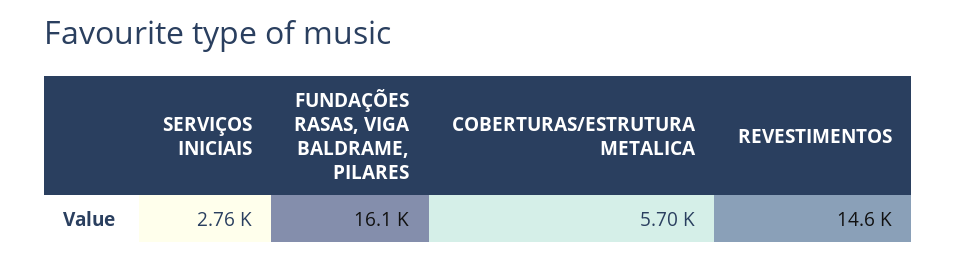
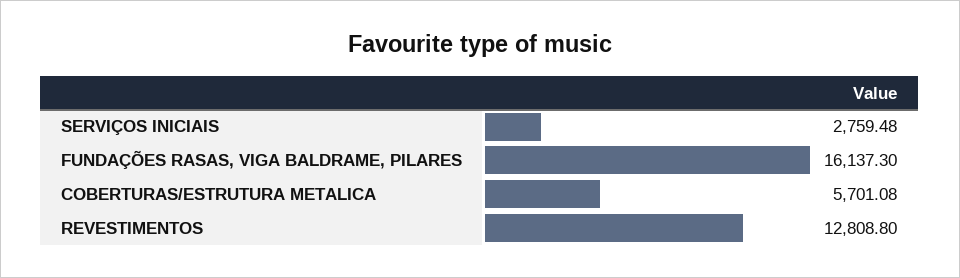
REVESTIMENTOS: 14600 -> 12808.8

